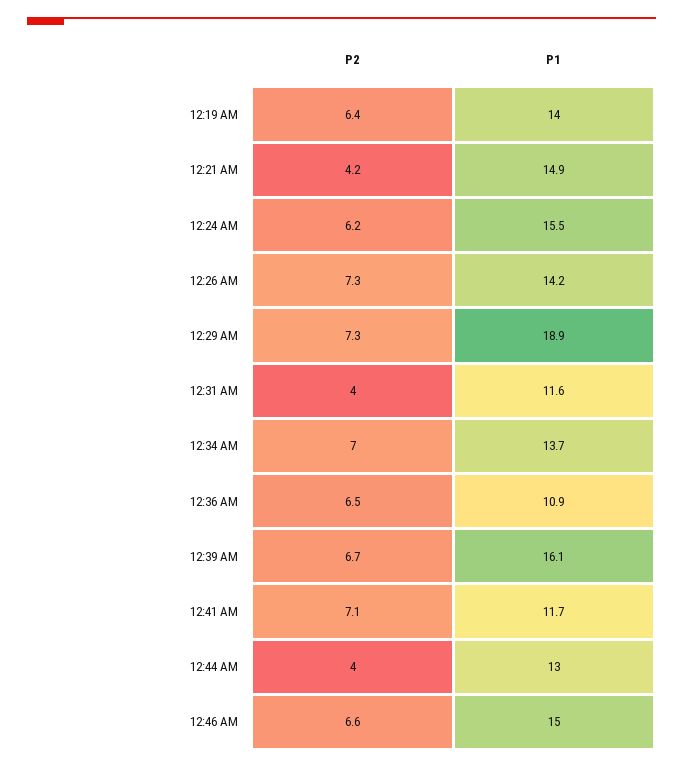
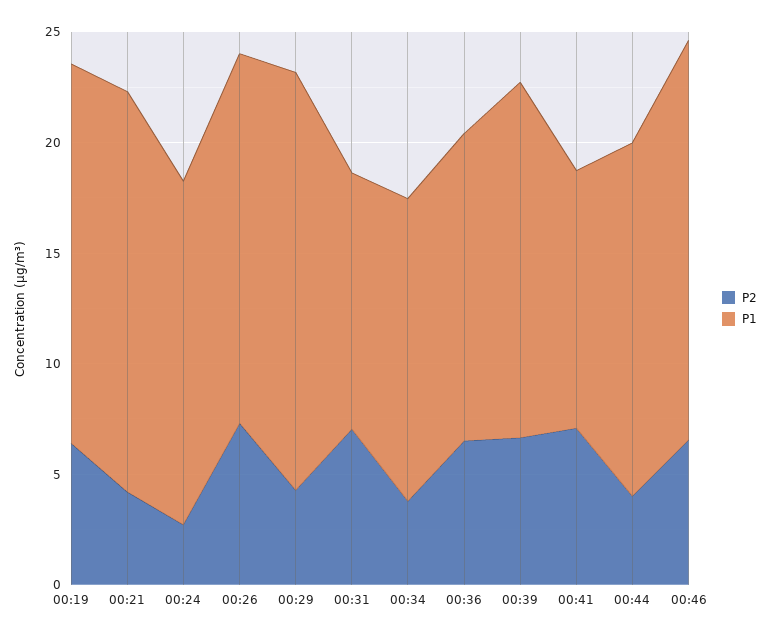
P1, 12:19 AM: 14 -> 17
P1, 12:21 AM: 14.9 -> 18
P2, 12:24 AM: 6.2 -> 3
P1, 12:26 AM: 14.2 -> 17
P2, 12:29 AM: 7.3 -> 4
P2, 12:31 AM: 4 -> 7
P2, 12:34 AM: 7 -> 4
P1, 12:36 AM: 10.9 -> 14
P1, 12:44 AM: 13 -> 16
P1, 12:46 AM: 15 -> 18

